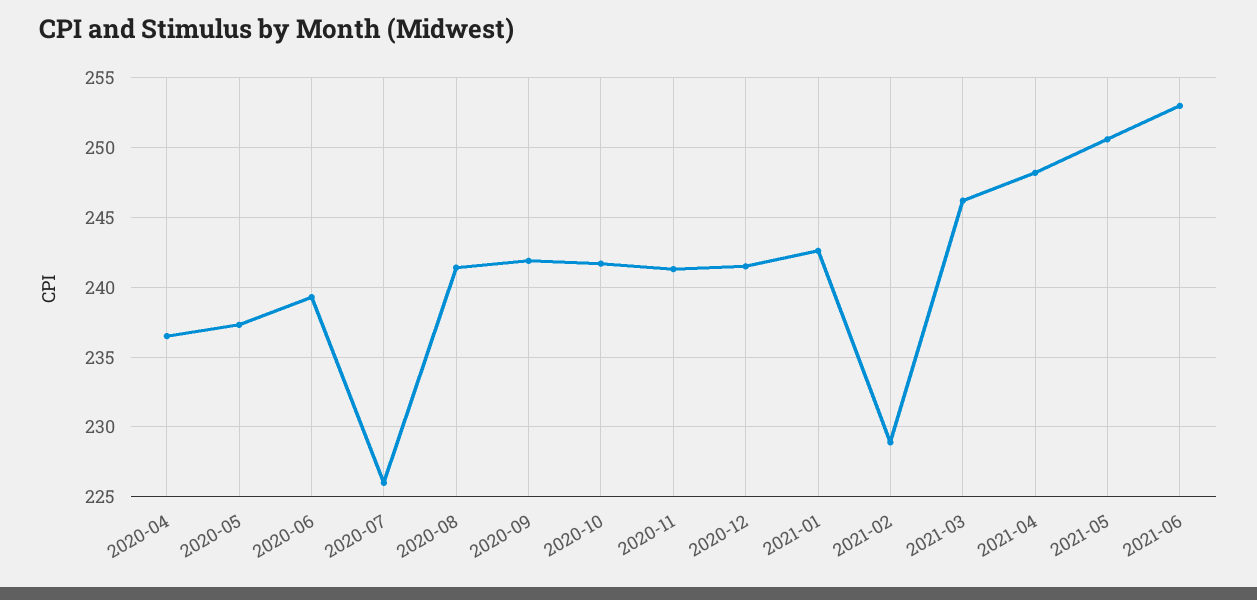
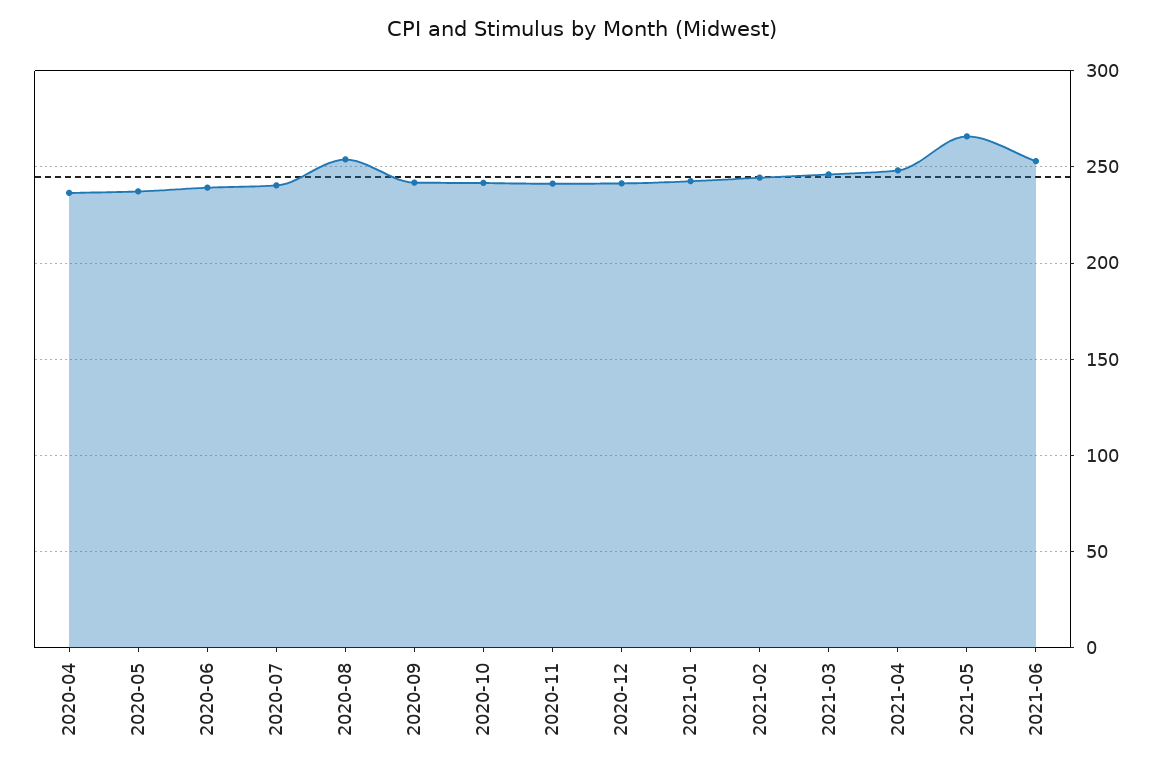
2020-07: 226 -> 240
2020-08: 241.5 -> 255
2021-02: 229 -> 245
2021-05: 250.5 -> 265

